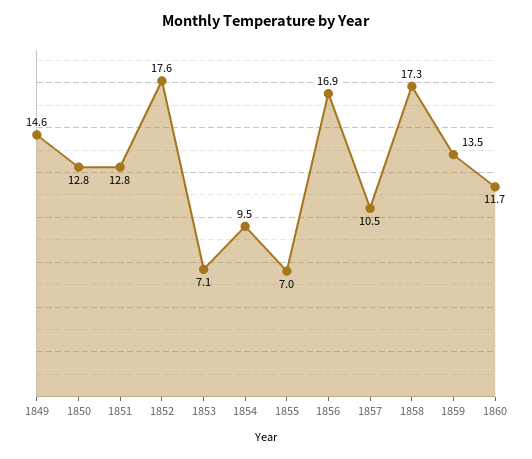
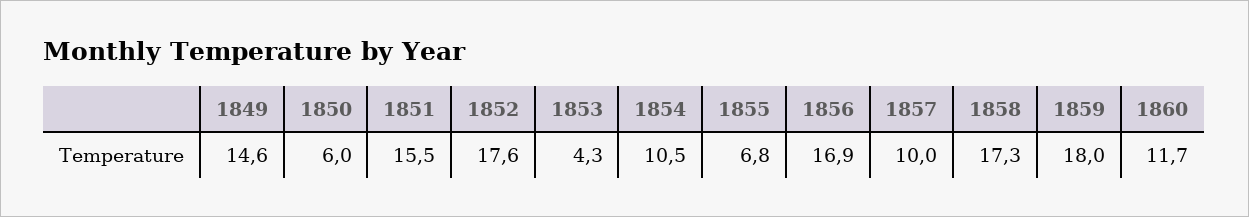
1850: 12.8 -> 6
1851: 12.8 -> 15.5
1853: 7.1 -> 4.3
1854: 9.5 -> 10.5
1855: 7 -> 6.8
1857: 10.5 -> 10
1859: 13.5 -> 18

